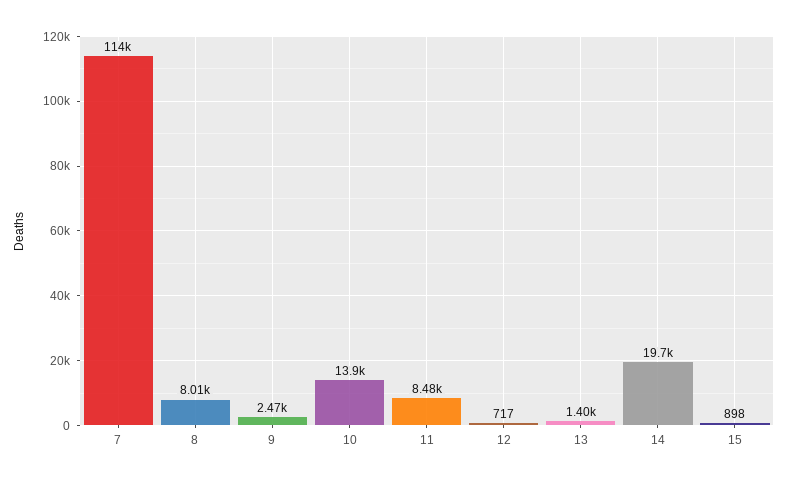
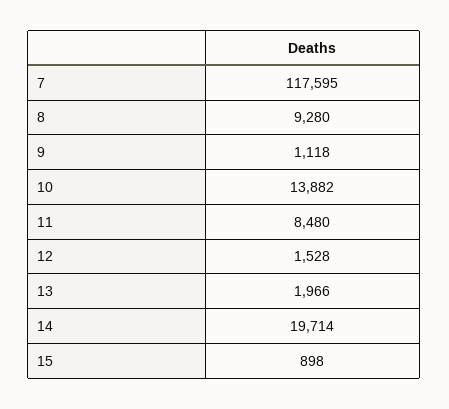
7: 114000 -> 117595
8: 8010 -> 9280
9: 2470 -> 1118
12: 717 -> 1528
13: 1400 -> 1966

